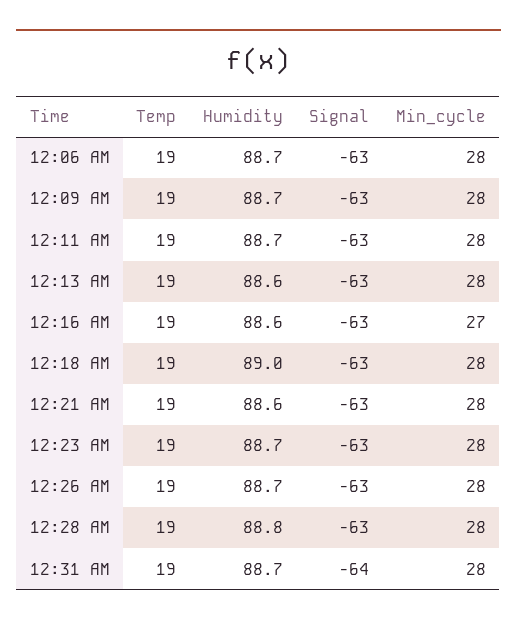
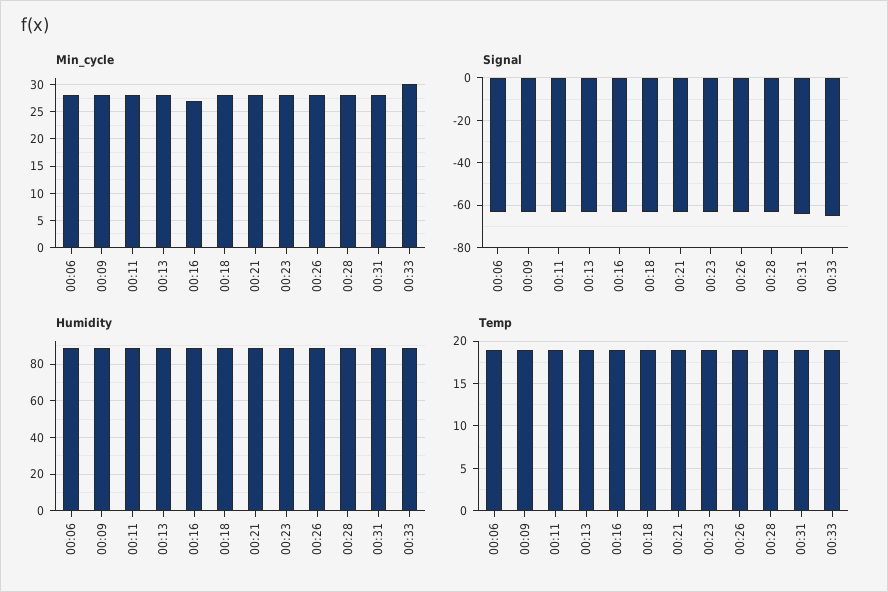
Min_cycle, 00:33: none -> 30
Signal, 00:33: none -> -65
Humidity, 00:33: none -> 90
Temp, 00:33: none -> 19

